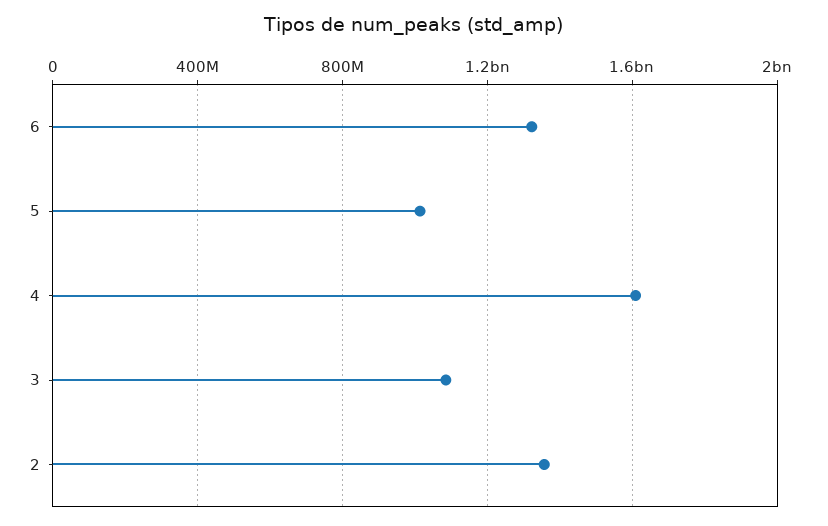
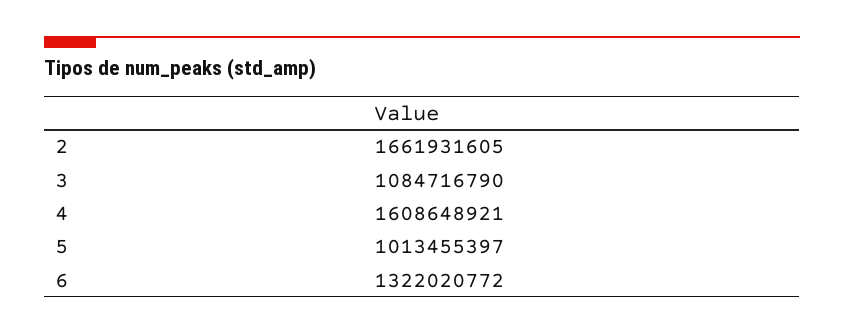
2: 1350000000 -> 1661931605

